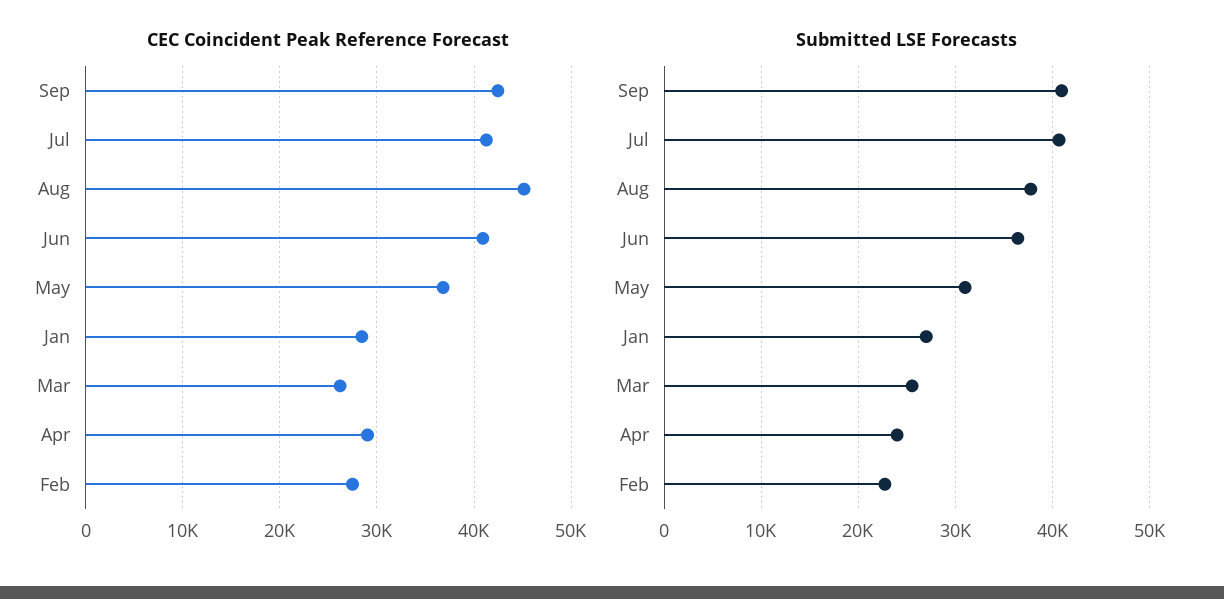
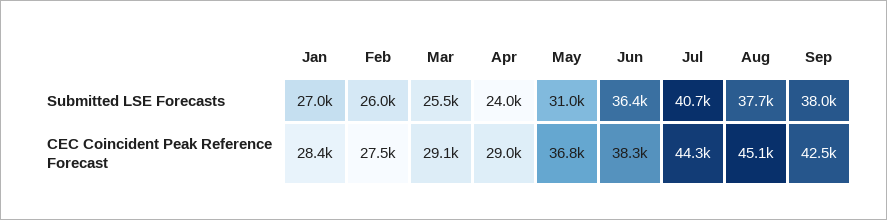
CEC Coincident Peak Reference Forecast, Jul: 41000 -> 44300
CEC Coincident Peak Reference Forecast, Jun: 41000 -> 38300
CEC Coincident Peak Reference Forecast, Mar: 26000 -> 29100
Submitted LSE Forecasts, Sep: 41000 -> 38000
Submitted LSE Forecasts, Feb: 23000 -> 26000

